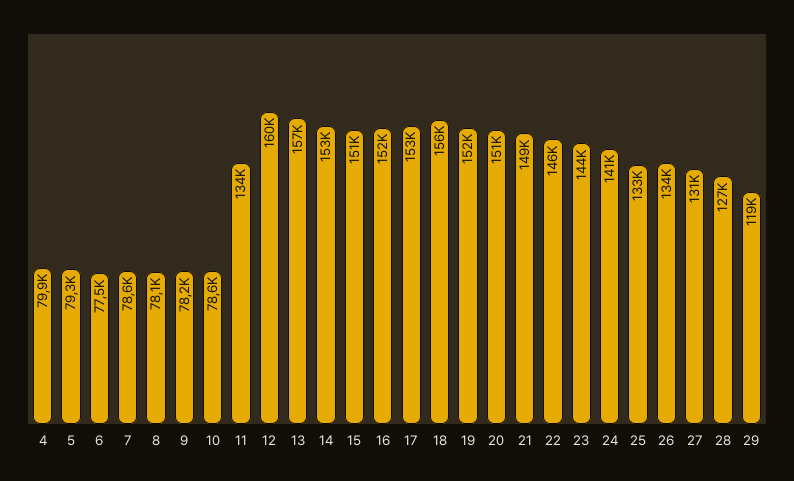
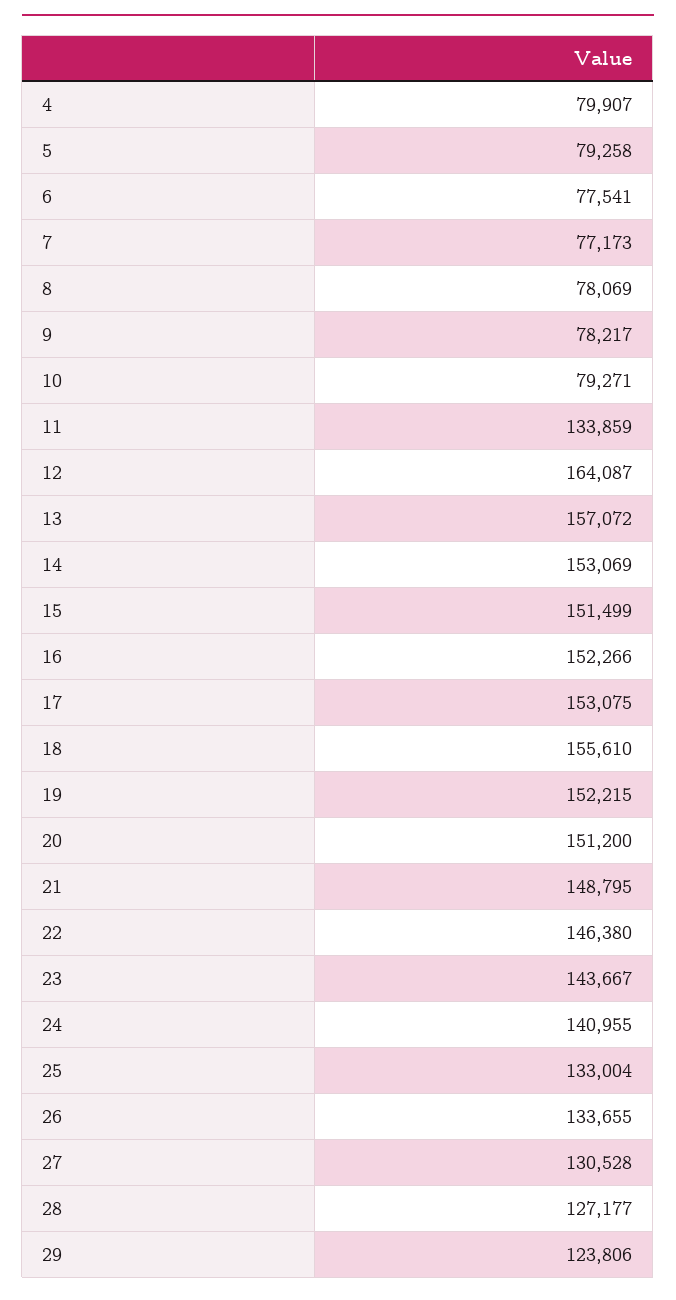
7: 78600 -> 77173
10: 78600 -> 79271
12: 160000 -> 164087
29: 119000 -> 123806

